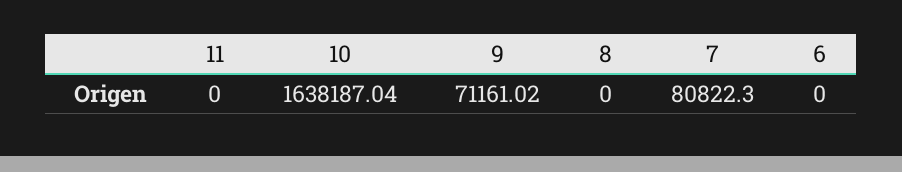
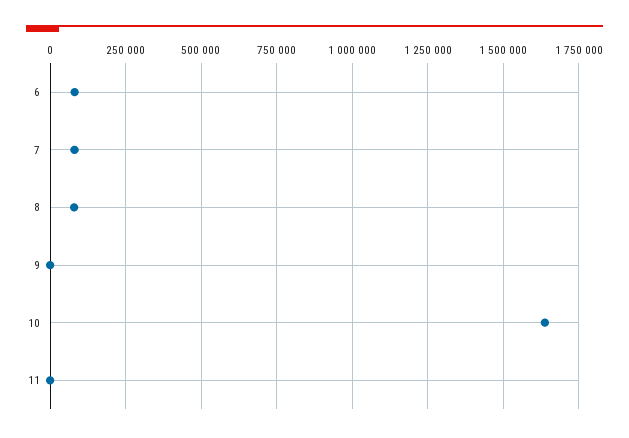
9: 71161.02 -> 0
8: 0 -> 75000
6: 0 -> 75000

